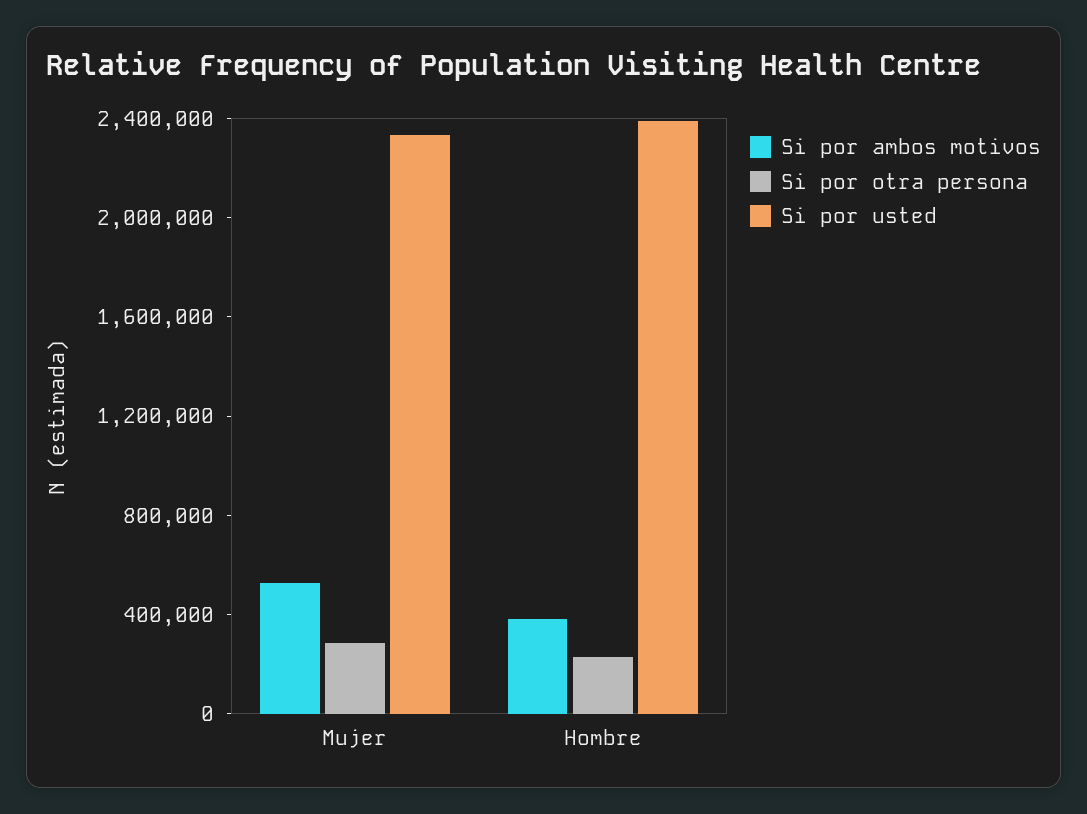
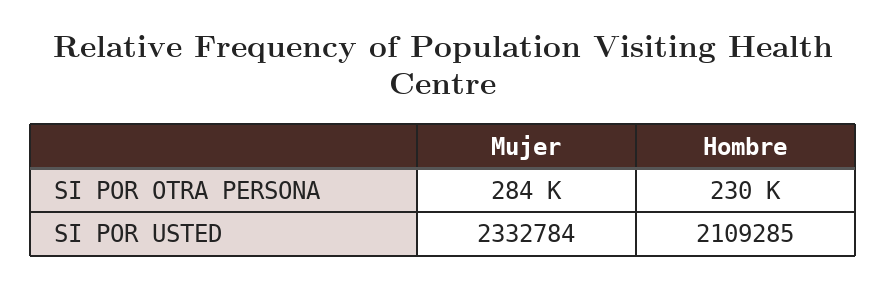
Si por ambos motivos, Mujer: 500000 -> none
Si por ambos motivos, Hombre: 400000 -> none
Si por usted, Hombre: 2400000 -> 2109285

